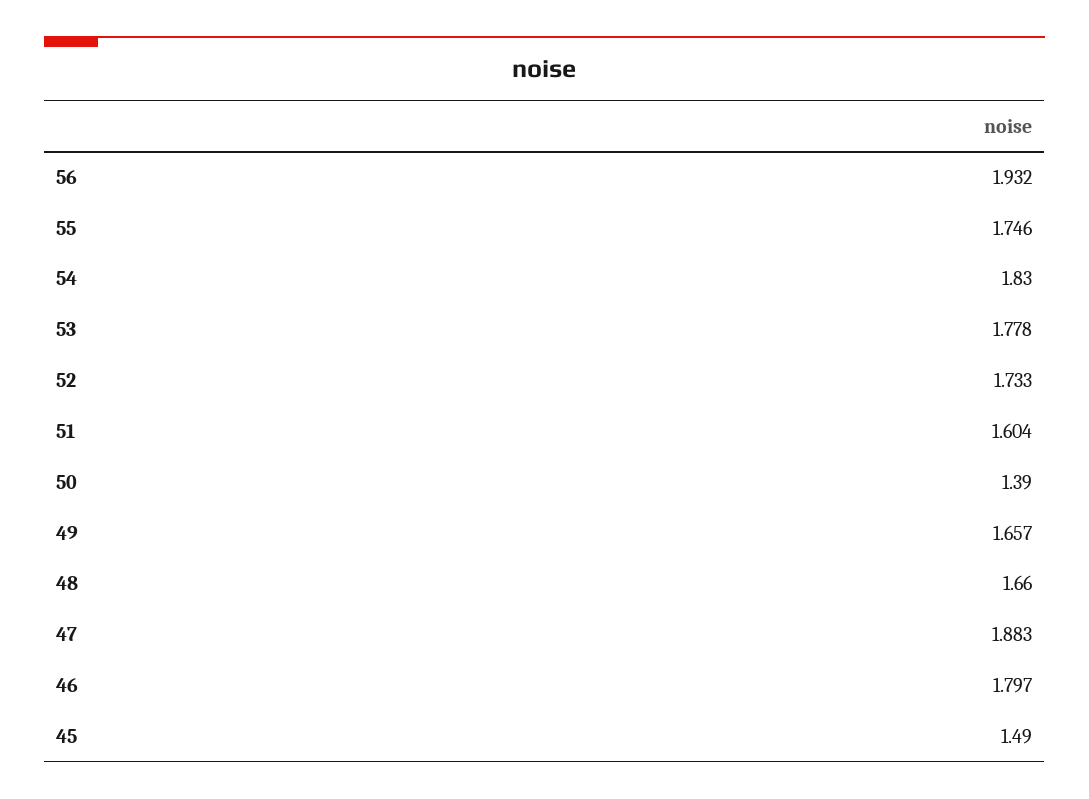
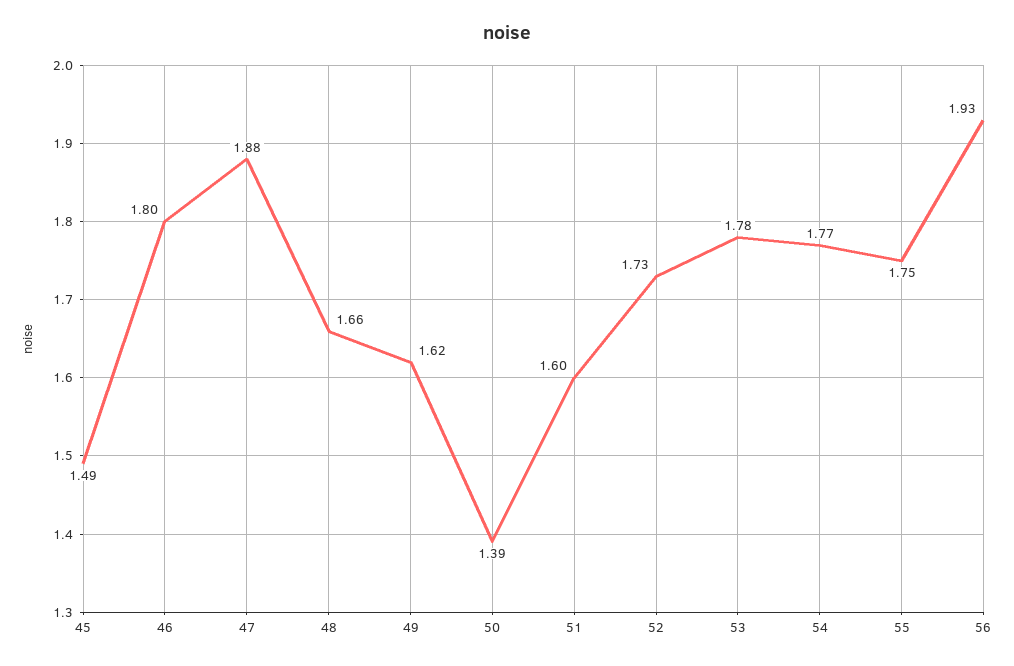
54: 1.83 -> 1.77
49: 1.657 -> 1.62

